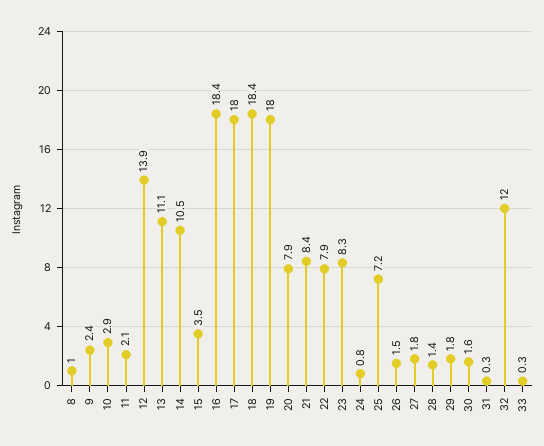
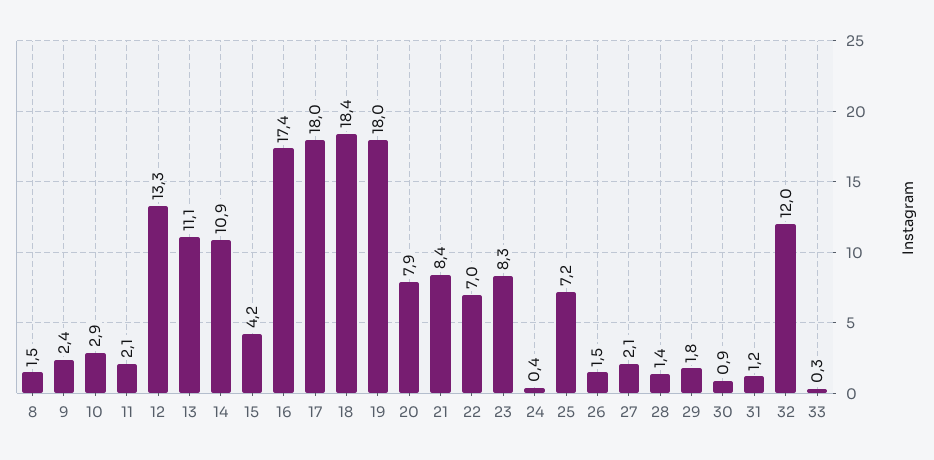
8: 1 -> 1.5
12: 13.9 -> 13.3
14: 10.5 -> 10.9
15: 3.5 -> 4.2
16: 18.4 -> 17.4
22: 7.9 -> 7
24: 0.8 -> 0.4
27: 1.8 -> 2.1
30: 1.6 -> 0.9
31: 0.3 -> 1.2

